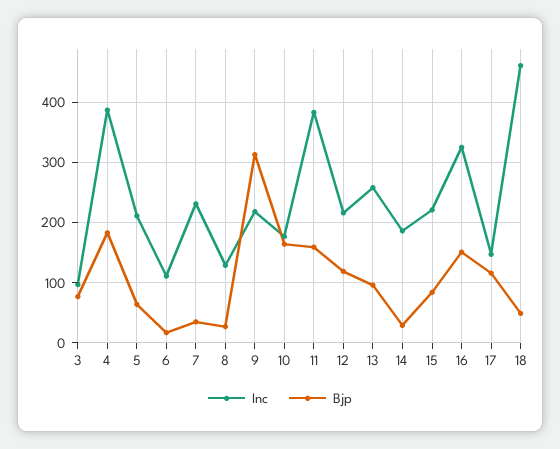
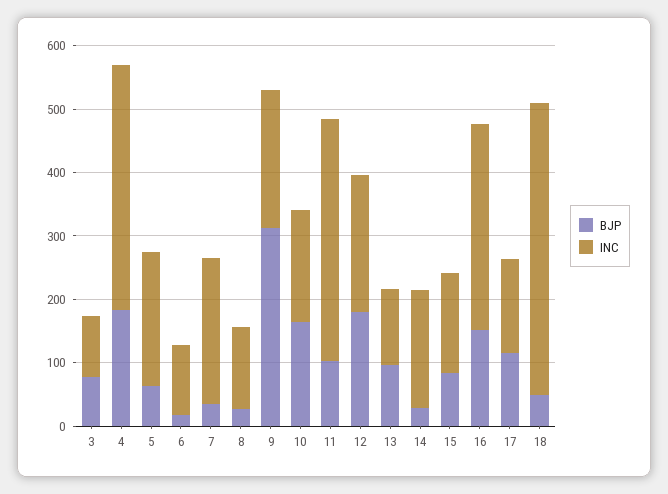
Bjp, 11: 160 -> 100
Bjp, 12: 120 -> 180
Inc, 13: 260 -> 120
Inc, 15: 220 -> 160

